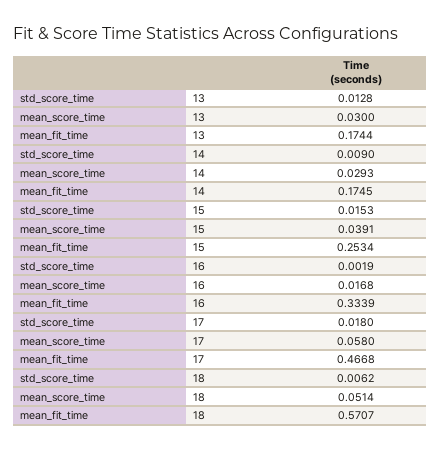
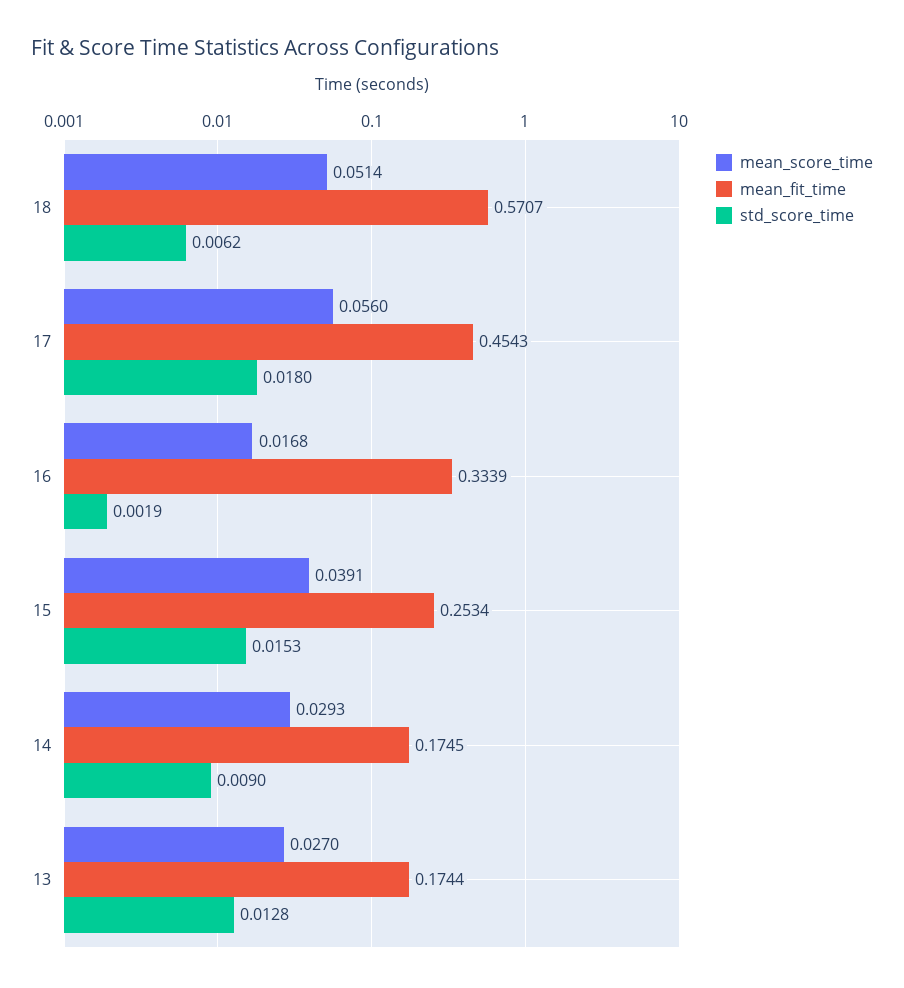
mean_score_time, 13: 0.03 -> 0.027
mean_score_time, 17: 0.058 -> 0.056
mean_fit_time, 17: 0.4668 -> 0.4543

